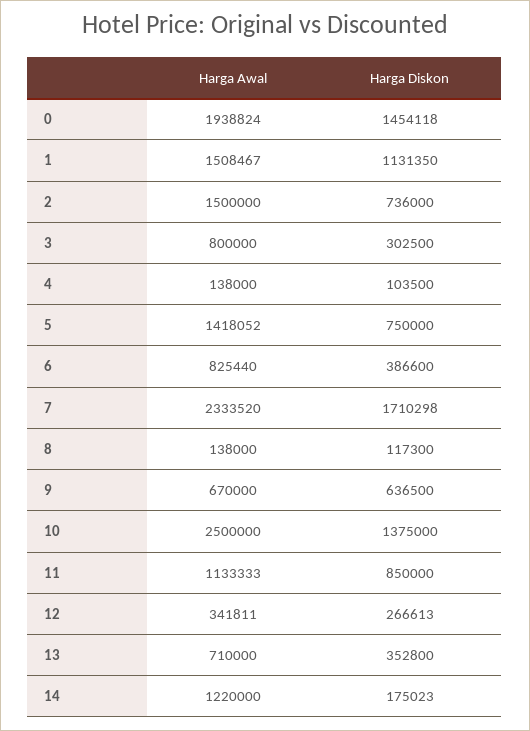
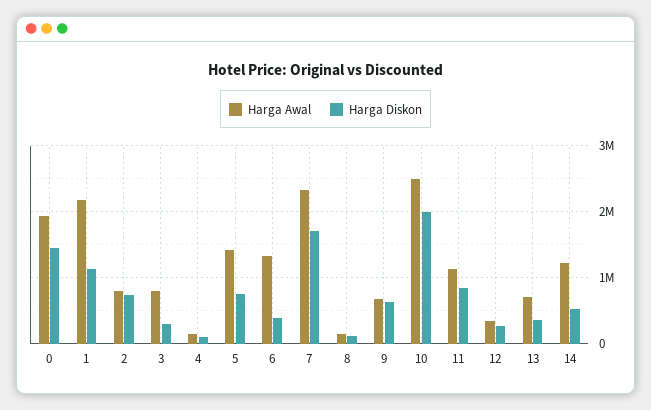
Harga Awal, 1: 1508467 -> 2200000
Harga Awal, 2: 1500000 -> 800000
Harga Awal, 6: 825440 -> 1300000
Harga Diskon, 10: 1375000 -> 2000000
Harga Diskon, 14: 175023 -> 500000

